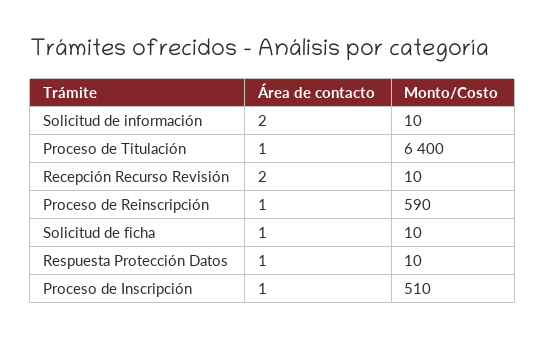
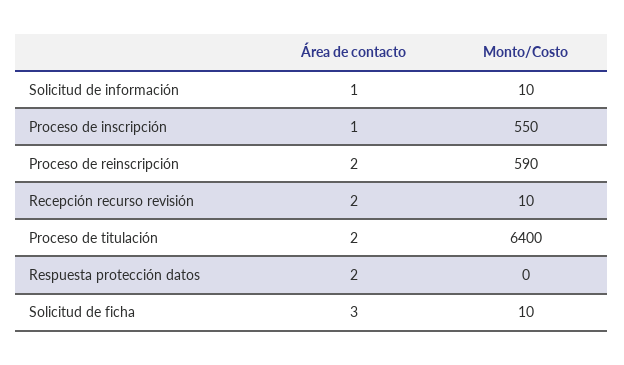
Área de contacto, Solicitud de información: 2 -> 1
Área de contacto, Proceso de Titulación: 1 -> 2
Área de contacto, Proceso de Reinscripción: 1 -> 2
Área de contacto, Solicitud de ficha: 1 -> 3
Área de contacto, Respuesta Protección Datos: 1 -> 2
Monto/Costo, Respuesta Protección Datos: 10 -> 0
Monto/Costo, Proceso de Inscripción: 510 -> 550

